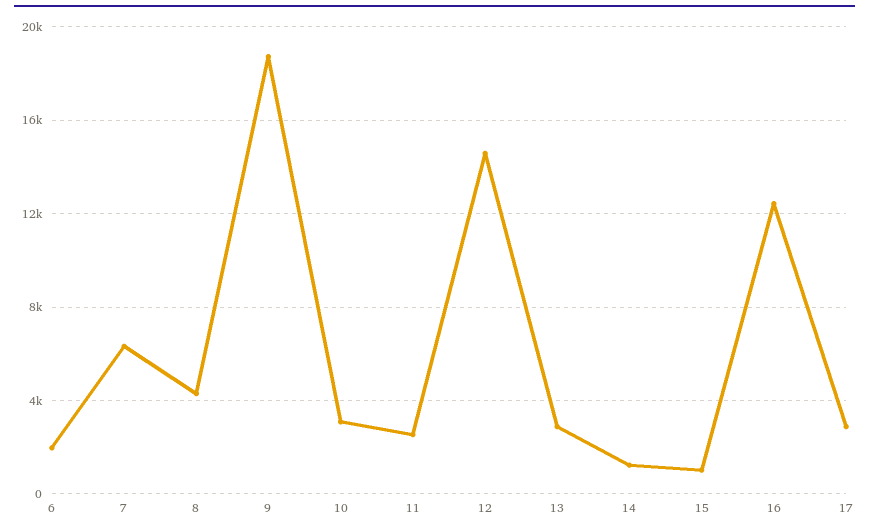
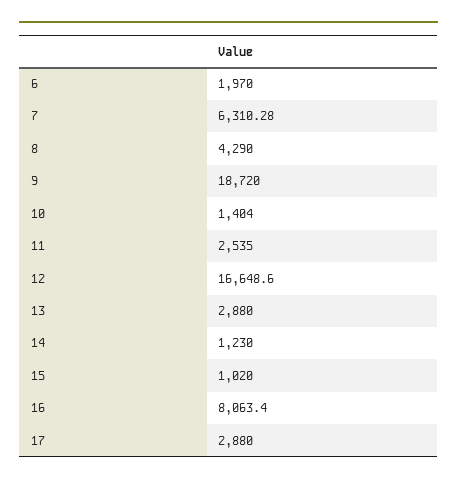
10: 3000 -> 1404
12: 14500 -> 16648.6
16: 12500 -> 8063.4

